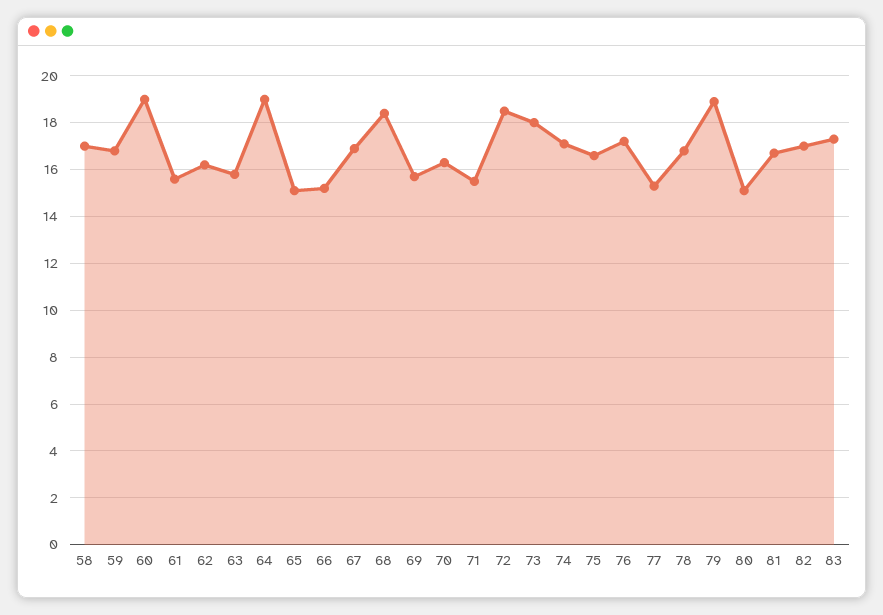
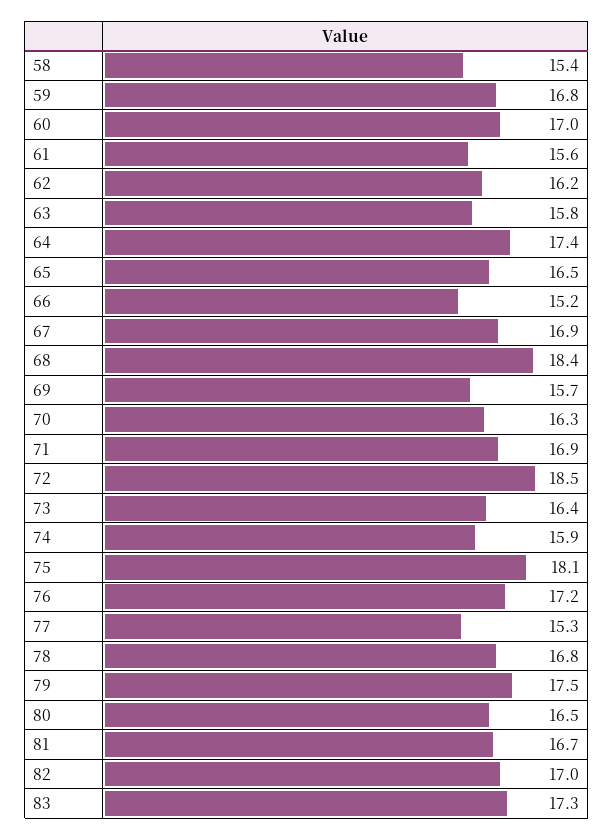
58: 17 -> 15.4
60: 19 -> 17
64: 19 -> 17.4
65: 15 -> 16.5
71: 15.5 -> 16.9
73: 18 -> 16.4
74: 17 -> 15.9
75: 16.5 -> 18.1
79: 19 -> 17.5
80: 15 -> 16.5

